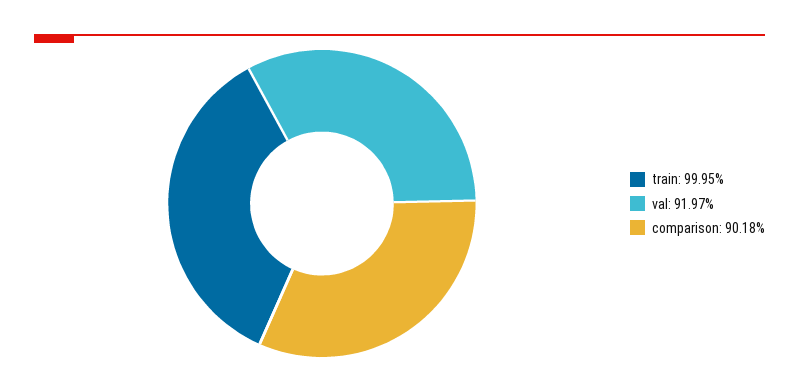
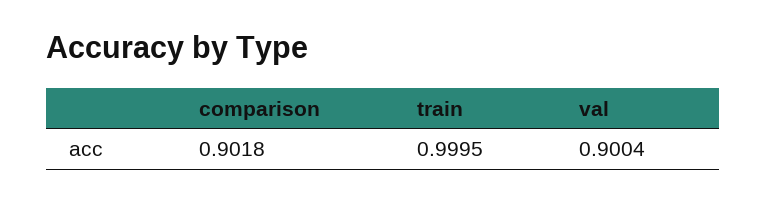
val: 0.9197 -> 0.9004

